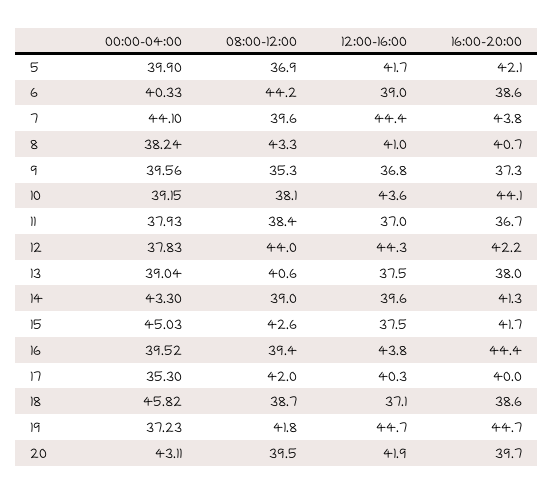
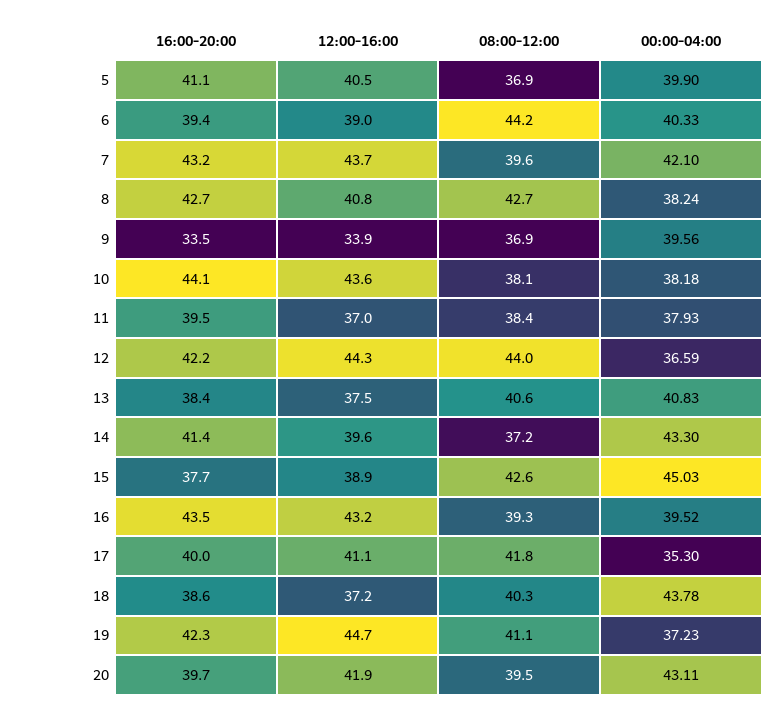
12:00-16:00, 5: 41.7 -> 40.5
16:00-20:00, 5: 42.1 -> 41.1
16:00-20:00, 6: 38.6 -> 39.4
00:00-04:00, 7: 44.1 -> 42.1
12:00-16:00, 7: 44.4 -> 43.7
16:00-20:00, 7: 43.8 -> 43.2
08:00-12:00, 8: 43.3 -> 42.7
12:00-16:00, 8: 41 -> 40.8
16:00-20:00, 8: 40.7 -> 42.7
08:00-12:00, 9: 35.3 -> 36.9
12:00-16:00, 9: 36.8 -> 33.9
16:00-20:00, 9: 37.3 -> 33.5
00:00-04:00, 10: 39.15 -> 38.18
16:00-20:00, 11: 36.7 -> 39.5
00:00-04:00, 12: 37.83 -> 36.59
00:00-04:00, 13: 39.04 -> 40.83
16:00-20:00, 13: 38 -> 38.4
08:00-12:00, 14: 39 -> 37.2
16:00-20:00, 14: 41.3 -> 41.4
12:00-16:00, 15: 37.5 -> 38.9
16:00-20:00, 15: 41.7 -> 37.7
08:00-12:00, 16: 39.4 -> 39.3
12:00-16:00, 16: 43.8 -> 43.2
16:00-20:00, 16: 44.4 -> 43.5
08:00-12:00, 17: 42 -> 41.8
12:00-16:00, 17: 40.3 -> 41.1
00:00-04:00, 18: 45.82 -> 43.78
08:00-12:00, 18: 38.7 -> 40.3
12:00-16:00, 18: 37.1 -> 37.2
08:00-12:00, 19: 41.8 -> 41.1
16:00-20:00, 19: 44.7 -> 42.3

